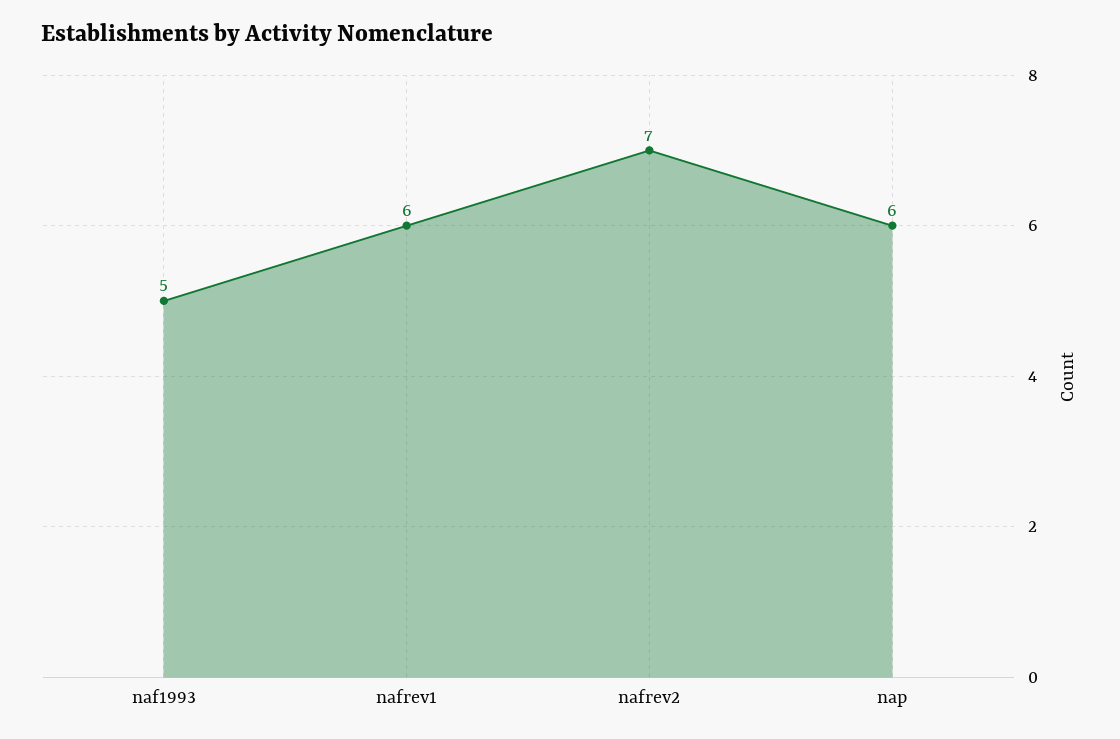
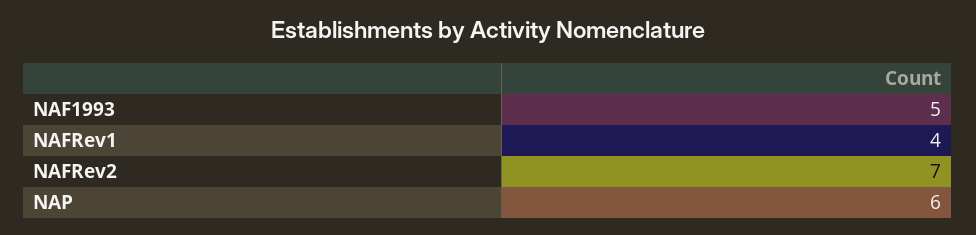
nafrev1: 6 -> 4

